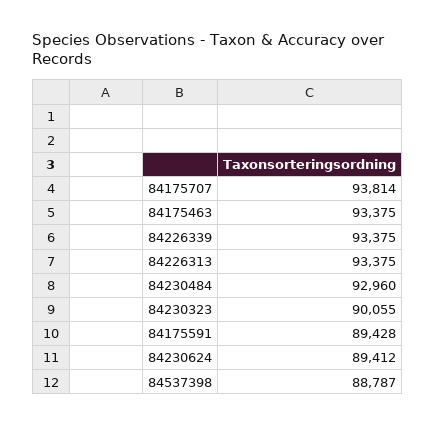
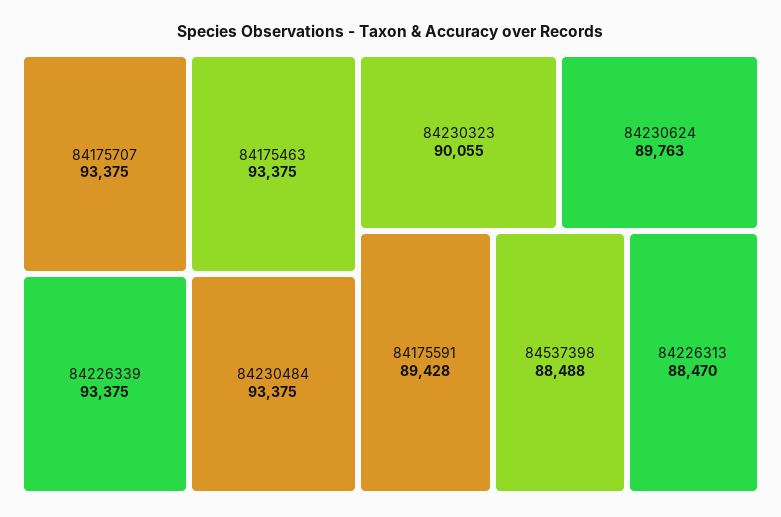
84175707: 93814 -> 93375
84226313: 93375 -> 88470
84230484: 92960 -> 93375
84230624: 89412 -> 89763
84537398: 88787 -> 88488

